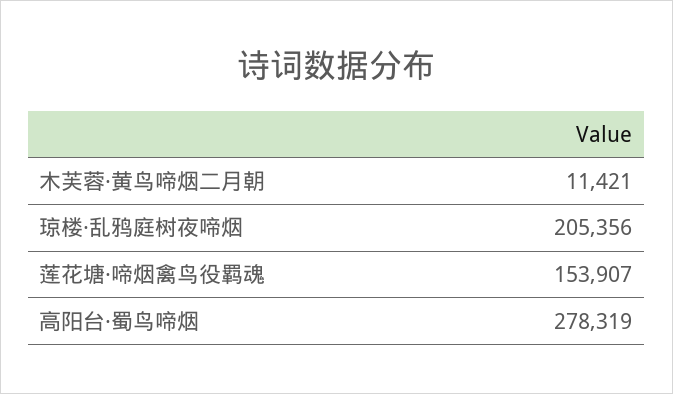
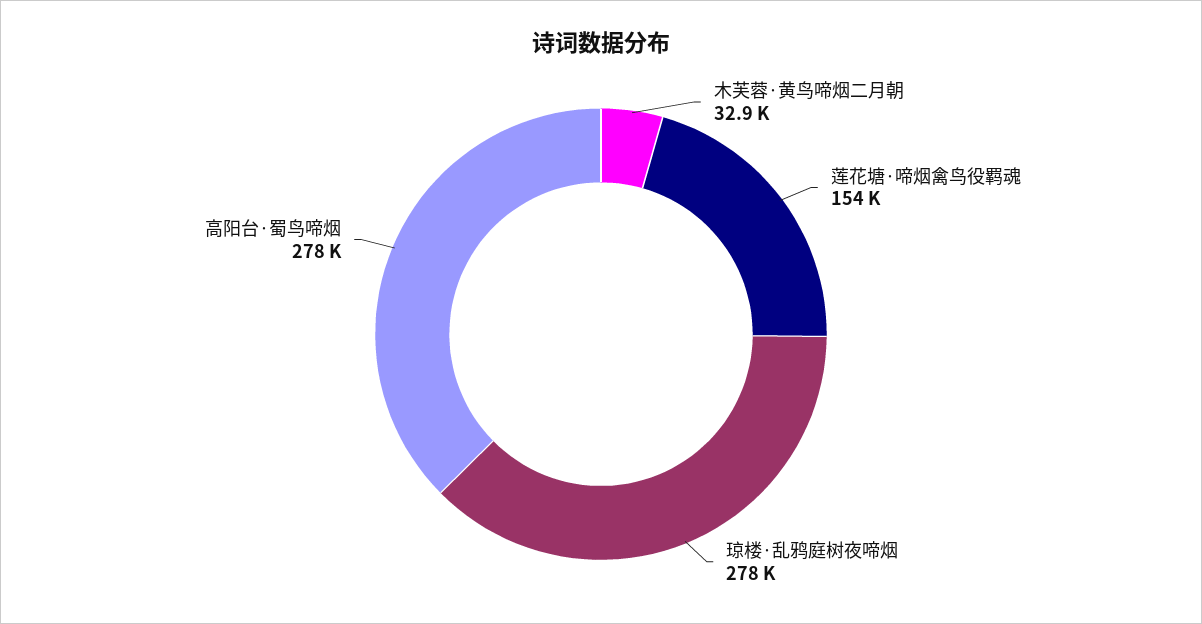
木芙蓉·黄鸟啼烟二月朝: 11421 -> 32900
琼楼·乱鸦庭树夜啼烟: 205356 -> 278000

